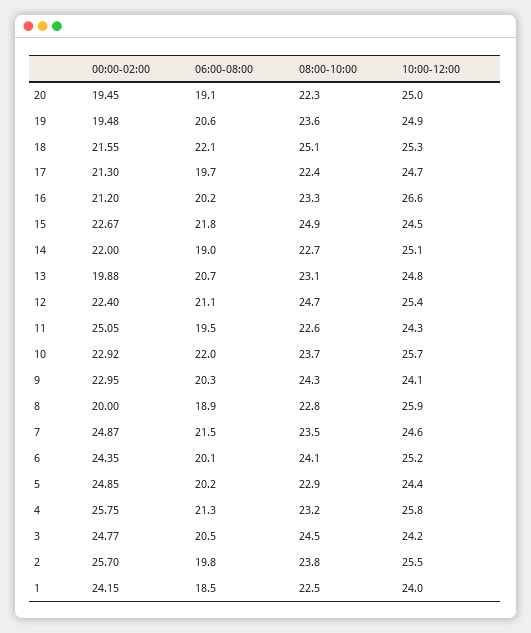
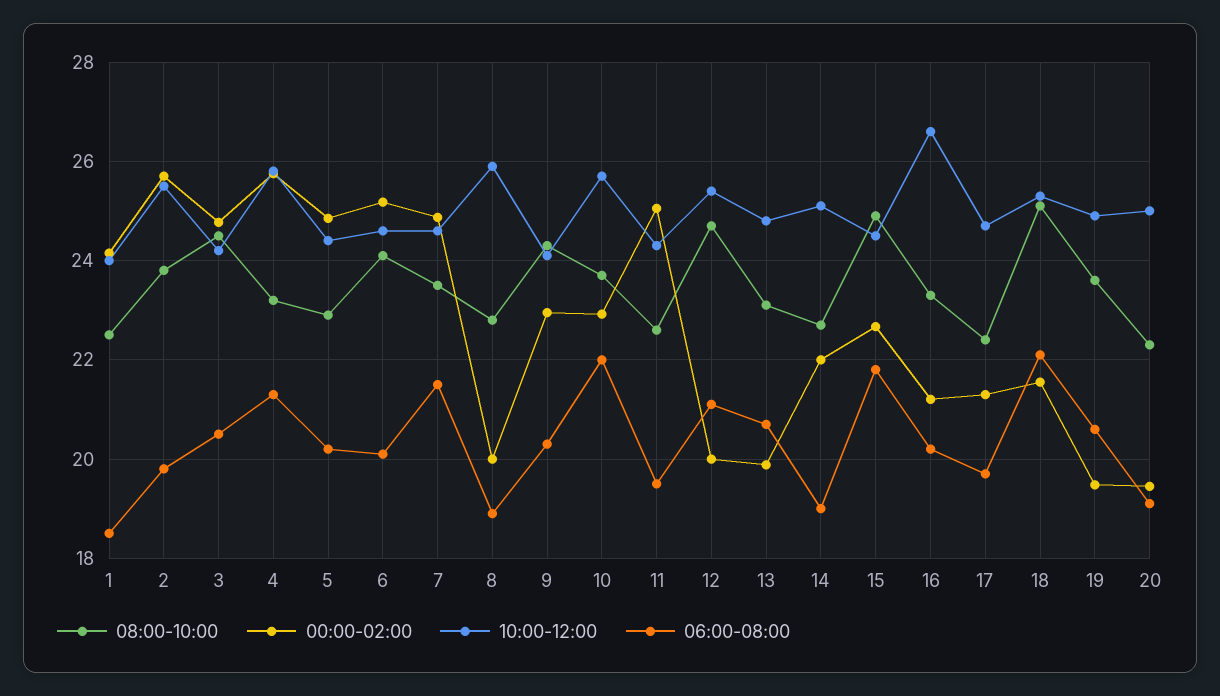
00:00-02:00, 12: 22.4 -> 20
00:00-02:00, 6: 24.35 -> 25.2
10:00-12:00, 6: 25.2 -> 24.6

